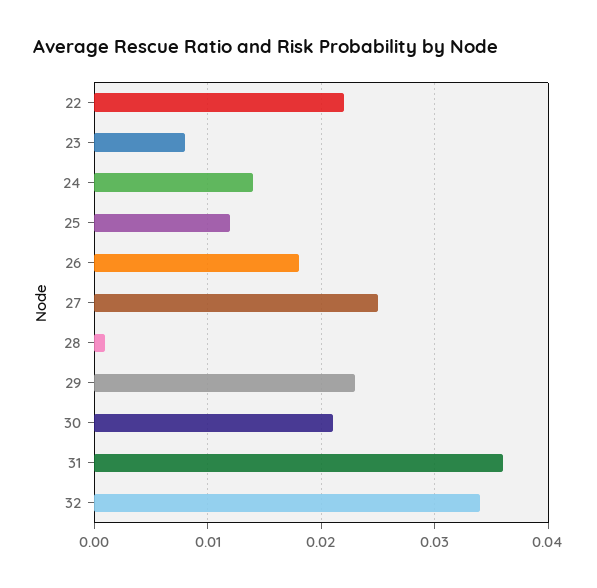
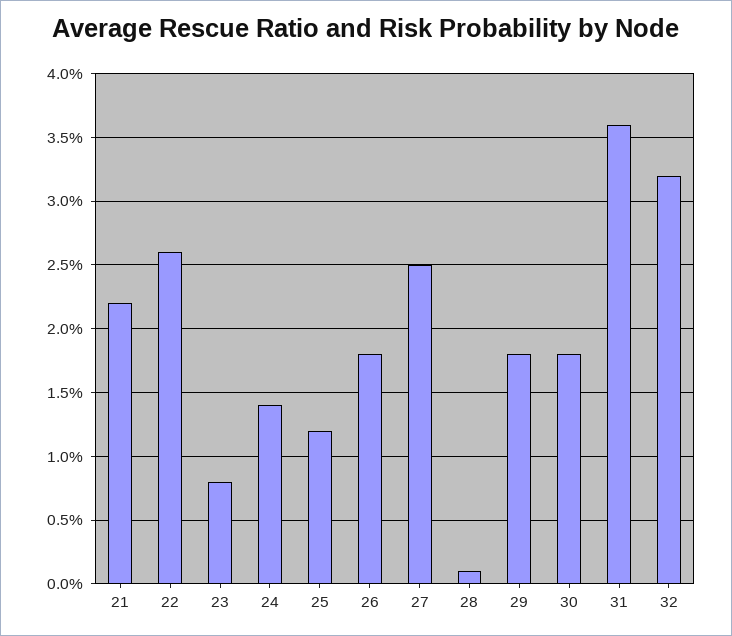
22: 0.022 -> 0.026
29: 0.023 -> 0.018
30: 0.021 -> 0.018
32: 0.034 -> 0.032
21: none -> 0.022

